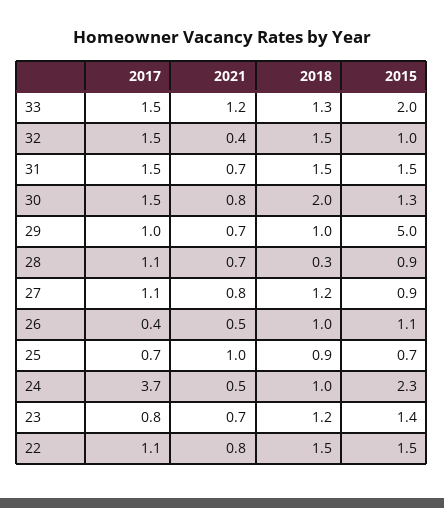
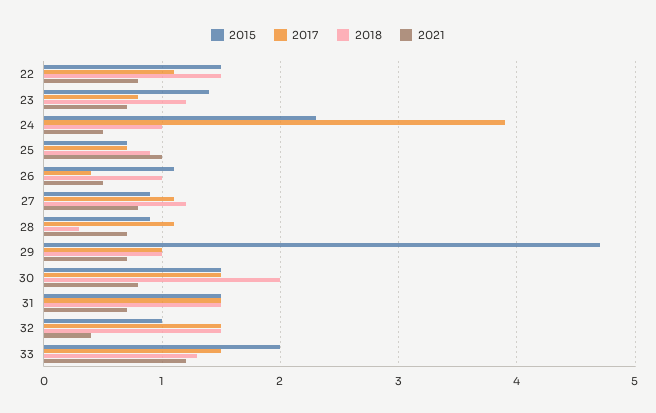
2015, 30: 1.3 -> 1.5
2015, 29: 5 -> 4.7
2017, 24: 3.7 -> 3.9

